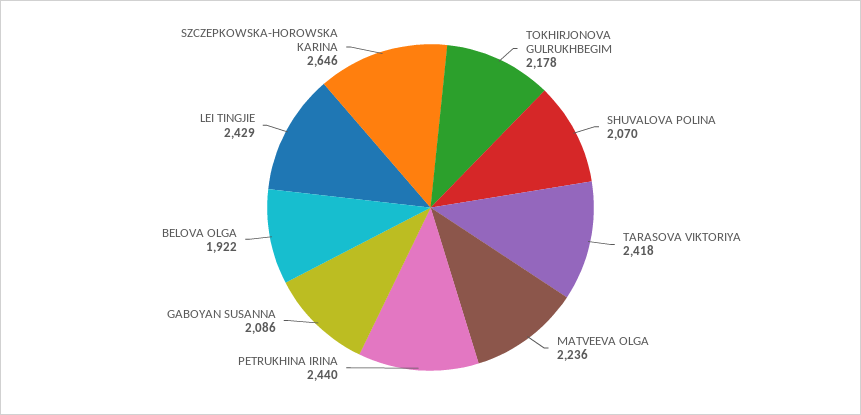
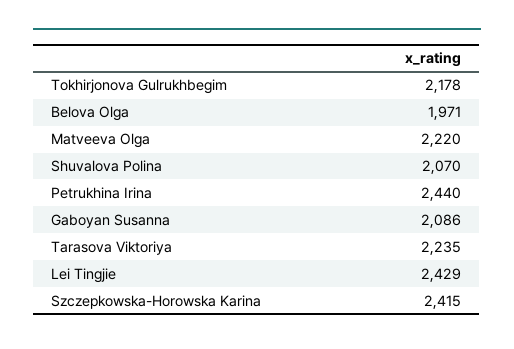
TARASOVA VIKTORIYA: 2418 -> 2235
MATVEEVA OLGA: 2236 -> 2220
BELOVA OLGA: 1922 -> 1971
SZCZEPKOWSKA-HOROWSKA KARINA: 2646 -> 2415

